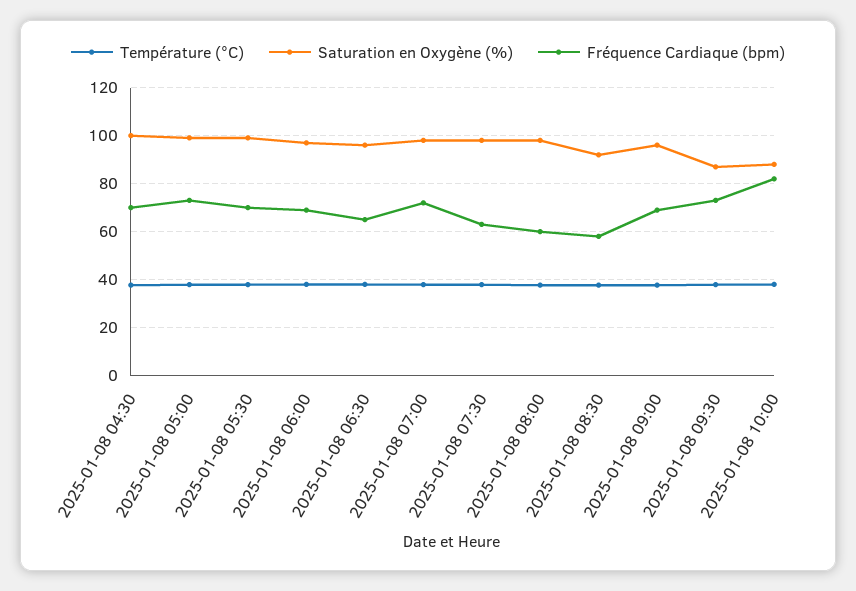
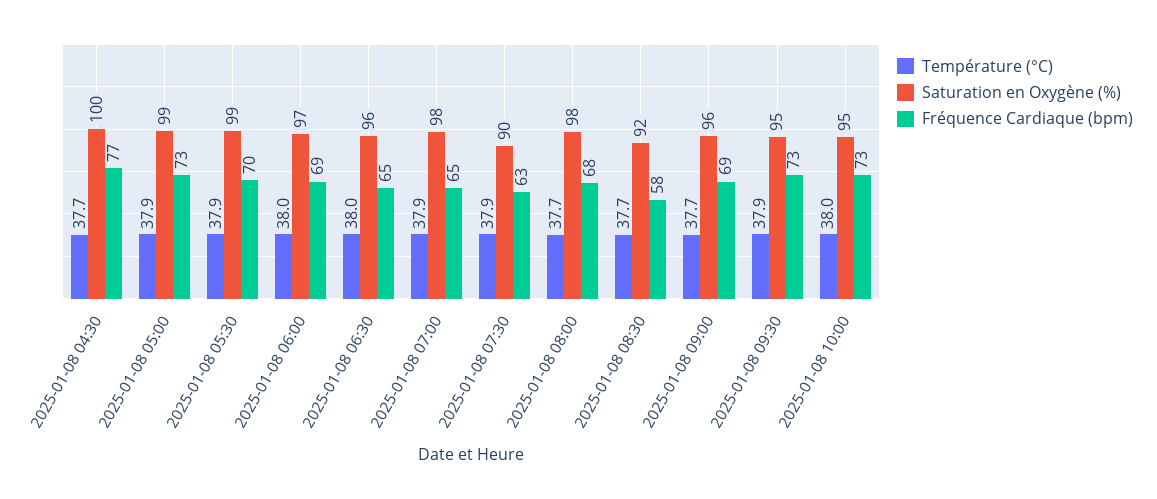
Fréquence Cardiaque (bpm), 2025-01-08 04:30: 70 -> 77
Fréquence Cardiaque (bpm), 2025-01-08 07:00: 72.5 -> 65
Saturation en Oxygène (%), 2025-01-08 07:30: 97.5 -> 90
Fréquence Cardiaque (bpm), 2025-01-08 08:00: 60 -> 68
Saturation en Oxygène (%), 2025-01-08 09:30: 87.5 -> 95
Saturation en Oxygène (%), 2025-01-08 10:00: 87.5 -> 95
Fréquence Cardiaque (bpm), 2025-01-08 10:00: 82.5 -> 73

